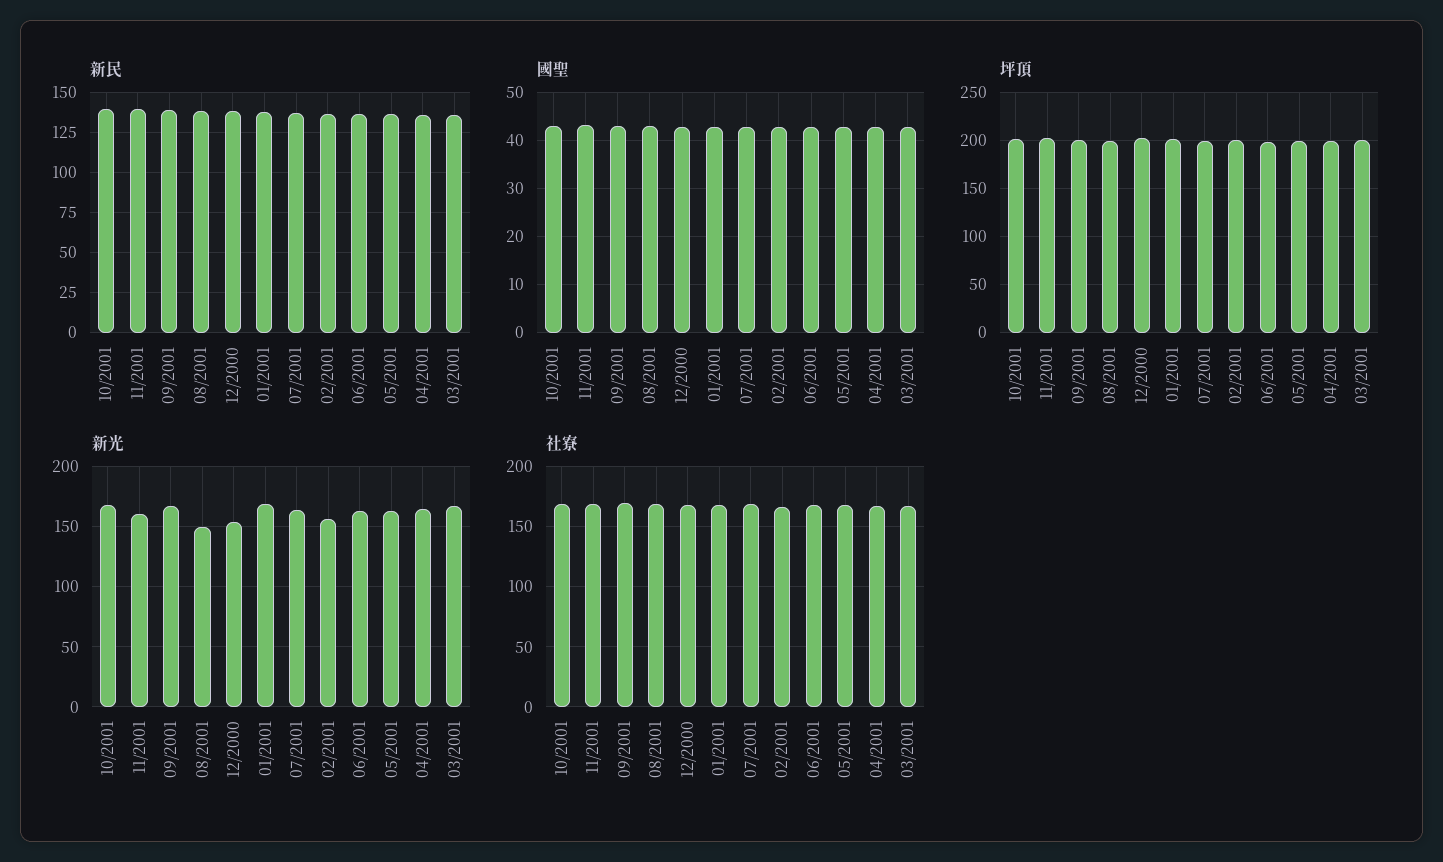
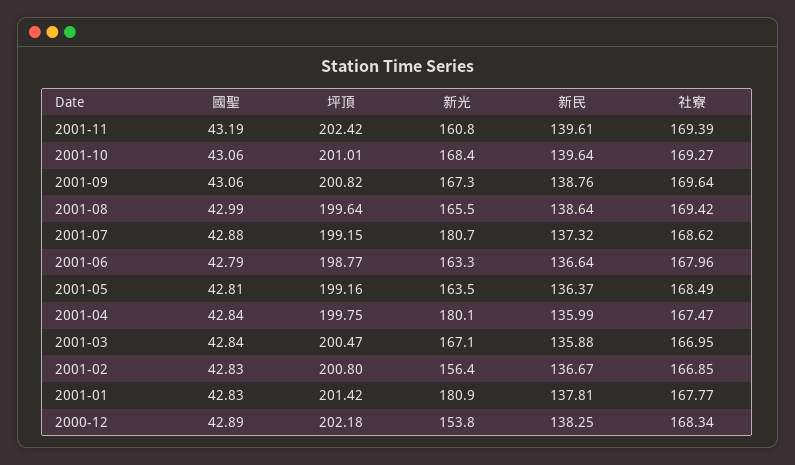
新光, 08/2001: 150 -> 165.5
新光, 01/2001: 170 -> 180.9
新光, 07/2001: 165 -> 180.7
新光, 04/2001: 165 -> 180.1

